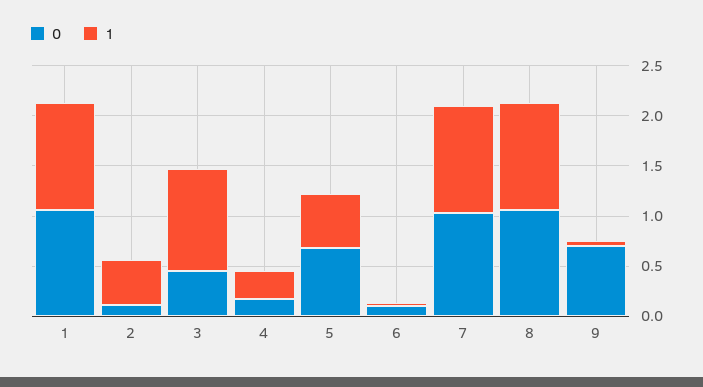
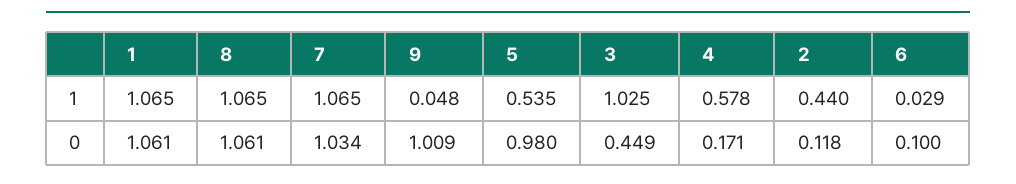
1, 4: 0.3 -> 0.578
0, 5: 0.7 -> 0.98
0, 9: 0.7 -> 1.009

